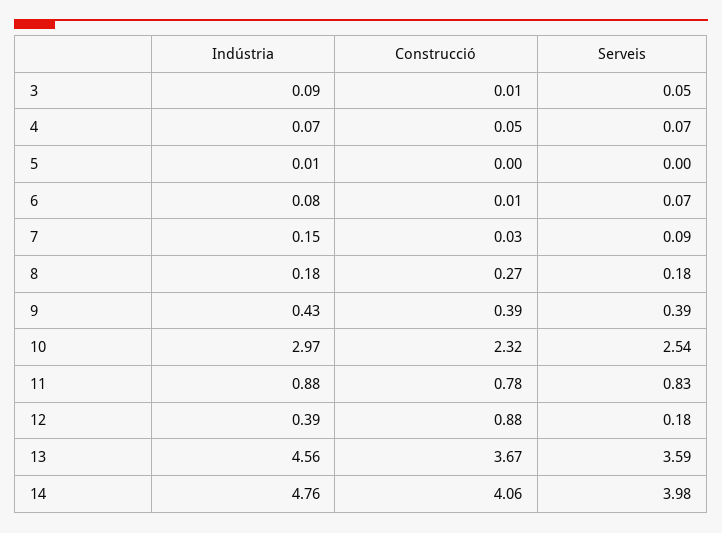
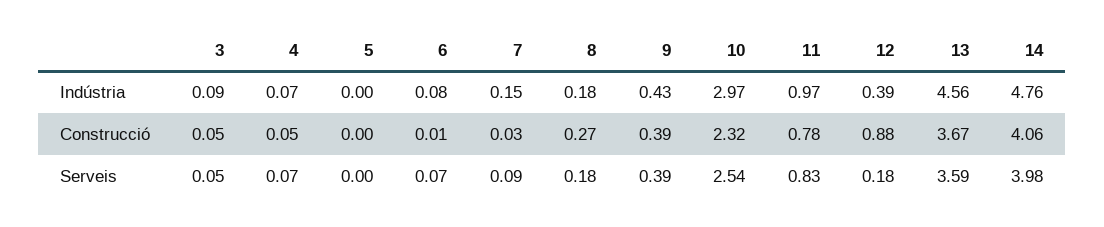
Construcció, 3: 0.01 -> 0.05
Indústria, 5: 0.01 -> 0
Indústria, 11: 0.88 -> 0.97

